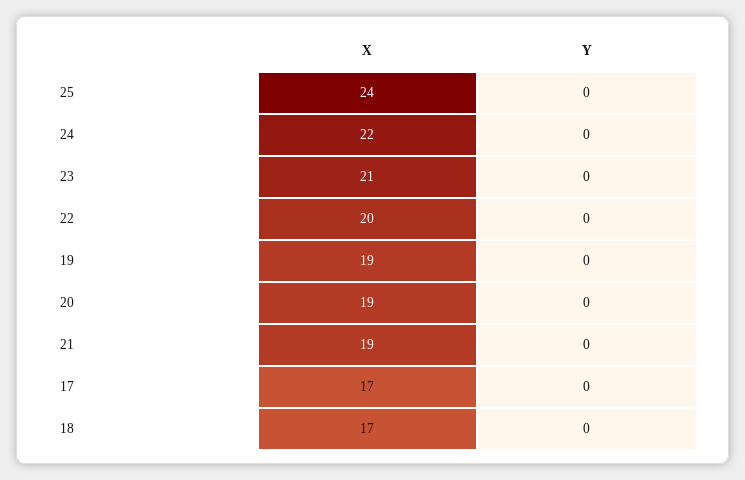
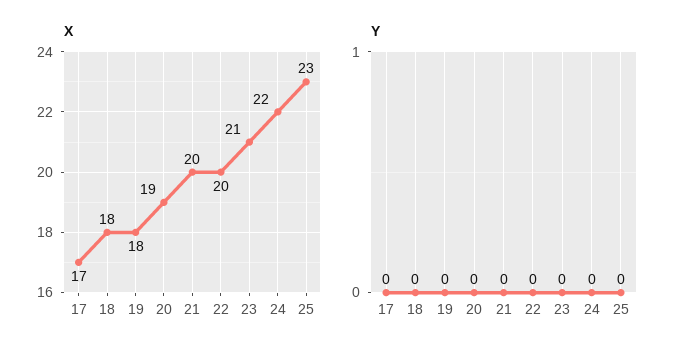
X, 25: 24 -> 23
X, 19: 19 -> 18
X, 21: 19 -> 20
X, 18: 17 -> 18

